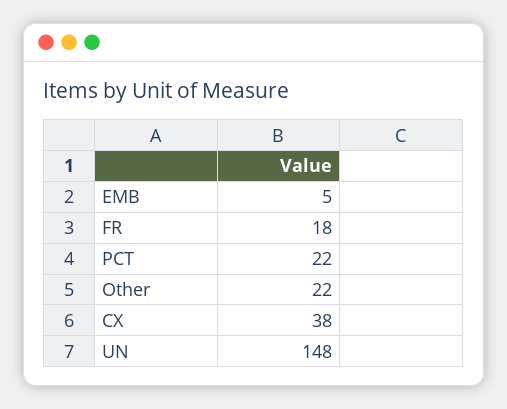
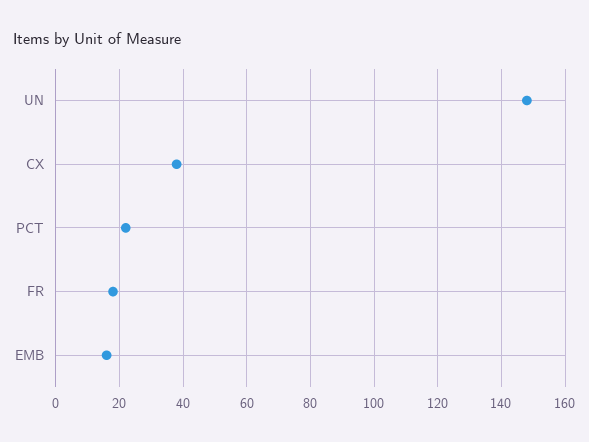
EMB: 5 -> 15
Other: 22 -> none

